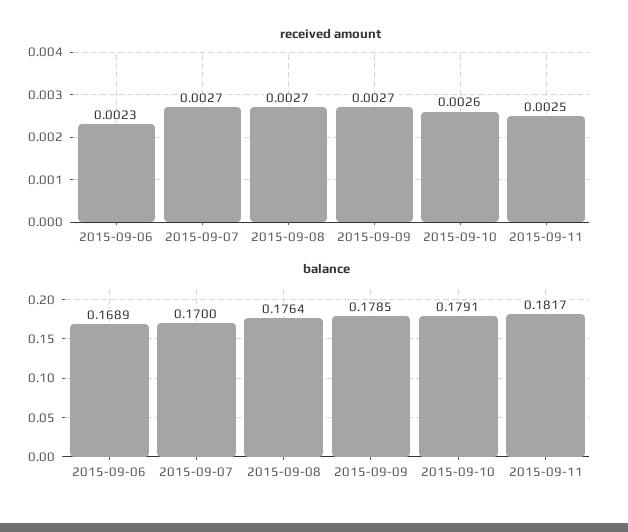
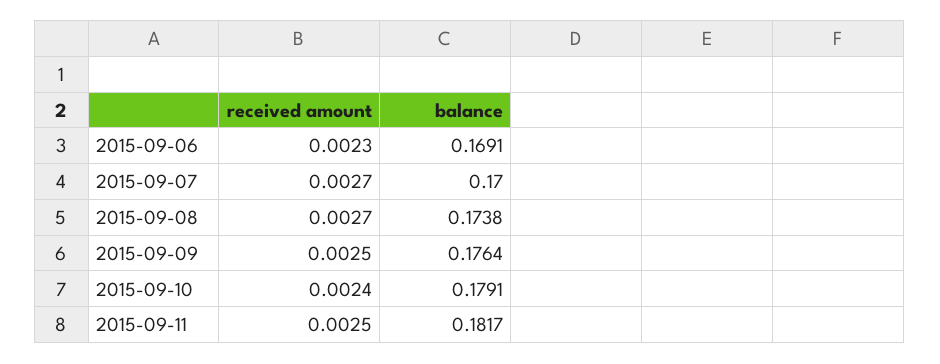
received amount, 2015-09-09: 0.0027 -> 0.0025
received amount, 2015-09-10: 0.0026 -> 0.0024
balance, 2015-09-06: 0.1689 -> 0.1691
balance, 2015-09-08: 0.1764 -> 0.1738
balance, 2015-09-09: 0.1785 -> 0.1764

